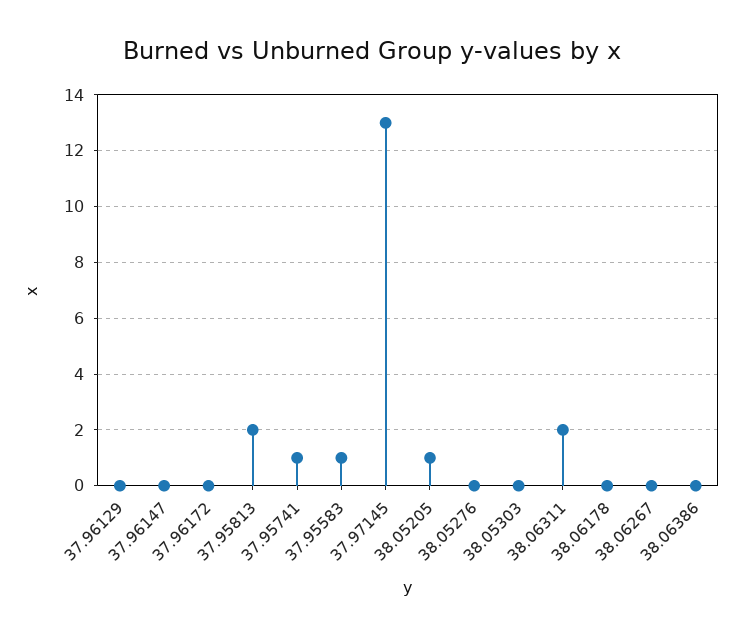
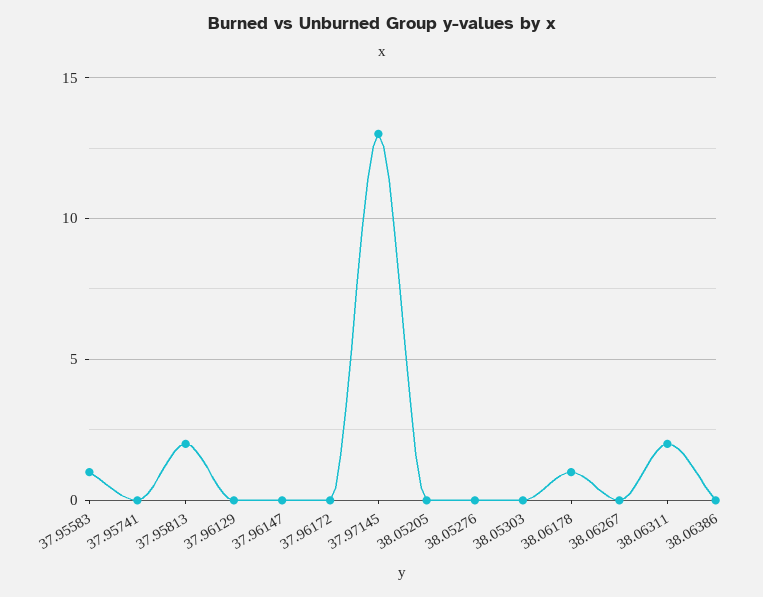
37.95741: 1 -> 0
38.05205: 1 -> 0
38.06178: 0 -> 1

